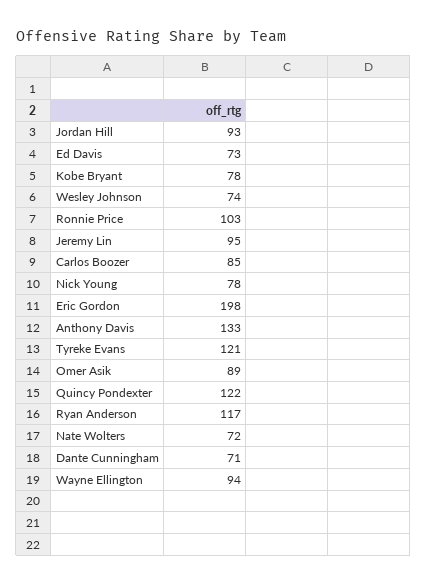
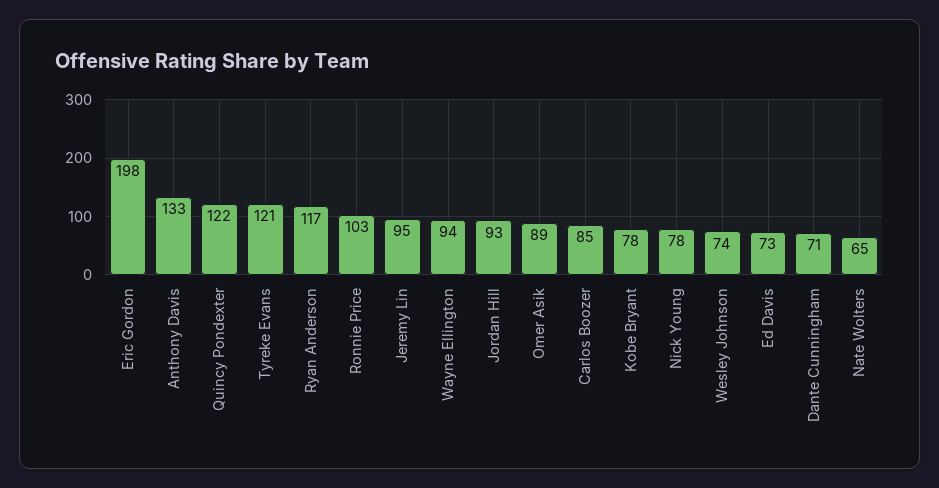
Nate Wolters: 72 -> 65

